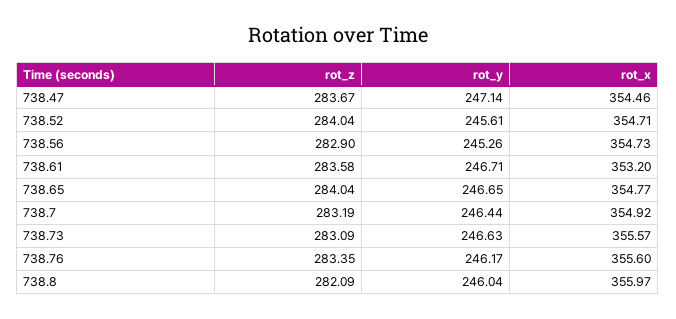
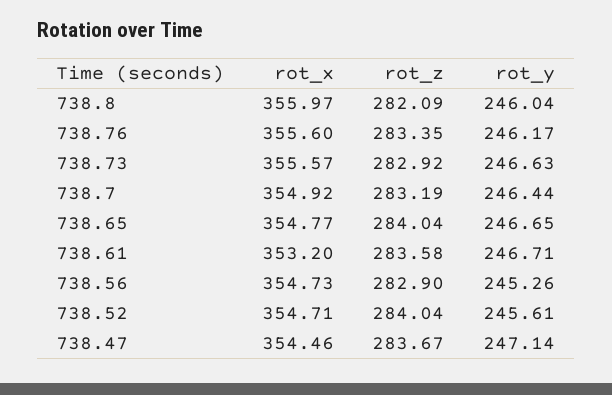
rot_z, 738.73: 283.09 -> 282.92

